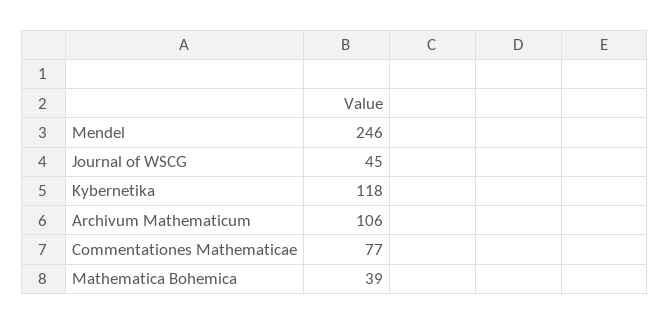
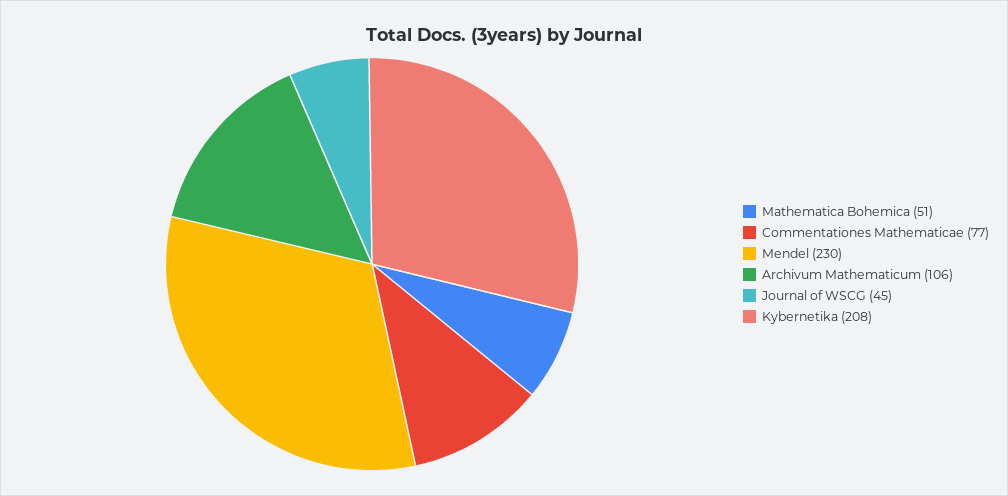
Mendel: 246 -> 230
Kybernetika: 118 -> 208
Mathematica Bohemica: 39 -> 51

